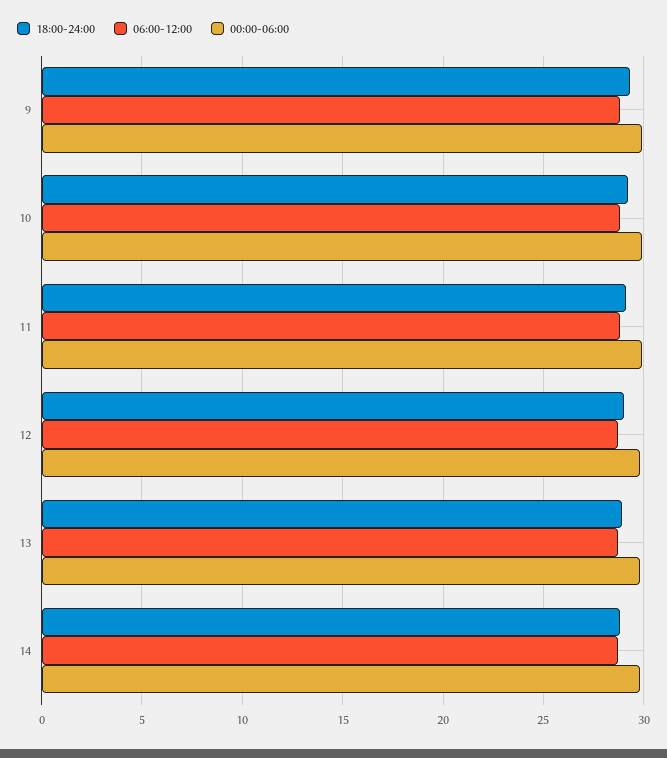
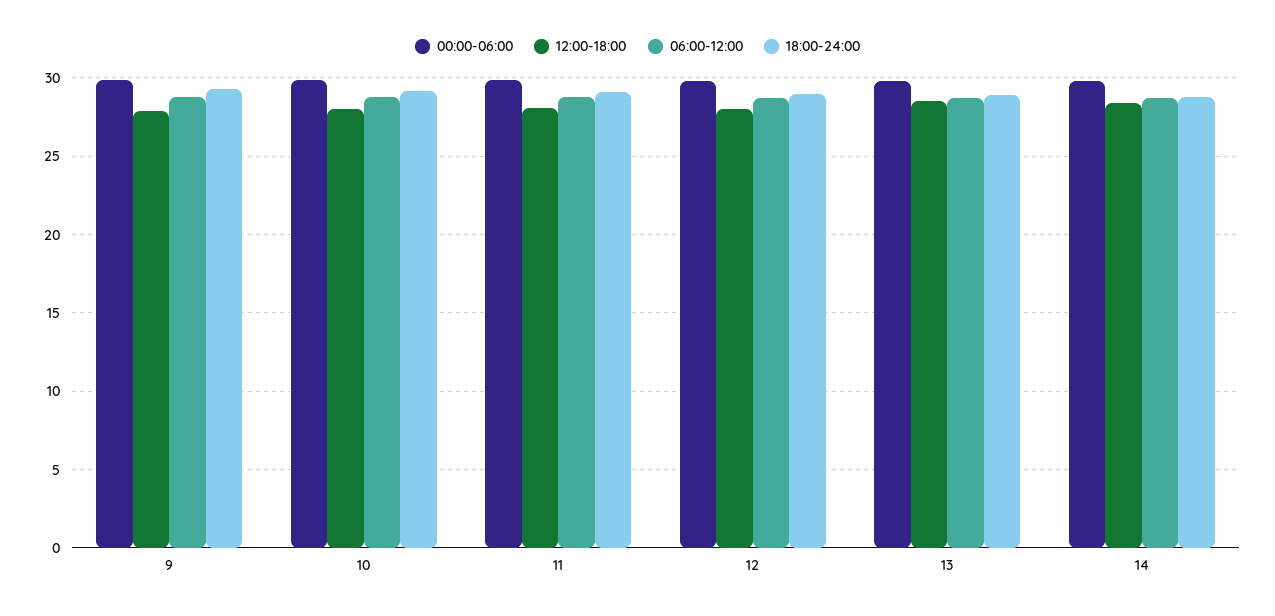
12:00-18:00, 9: none -> 28
12:00-18:00, 10: none -> 28
12:00-18:00, 11: none -> 28
12:00-18:00, 12: none -> 28
12:00-18:00, 13: none -> 28.5
12:00-18:00, 14: none -> 28.5

